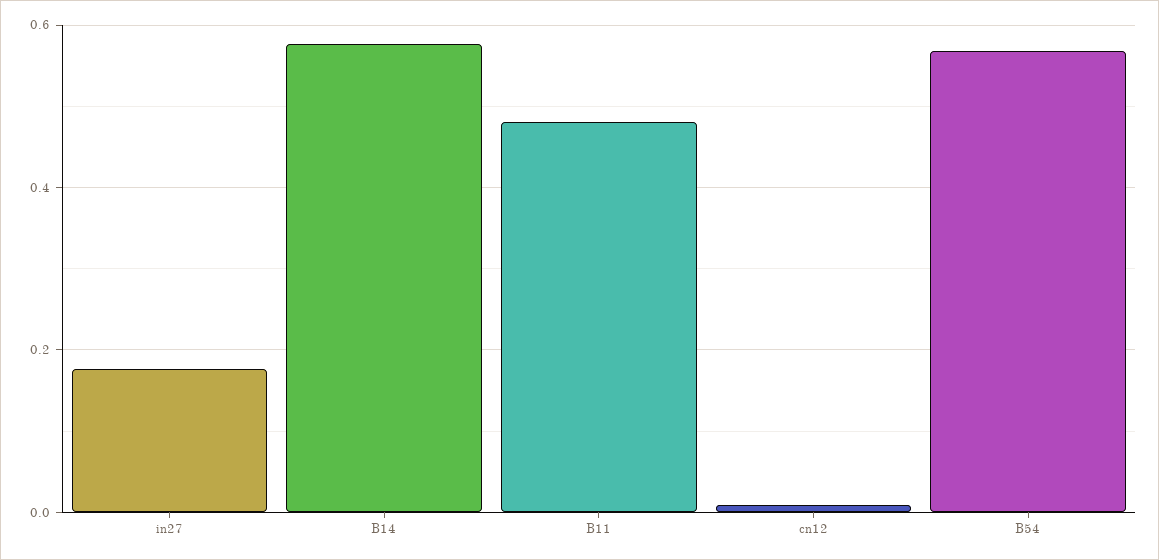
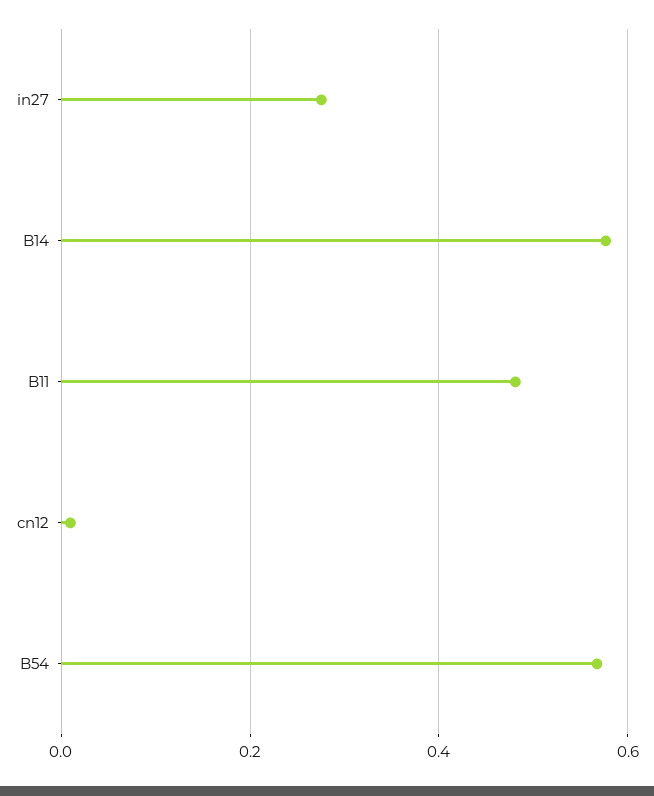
in27: 0.18 -> 0.28

